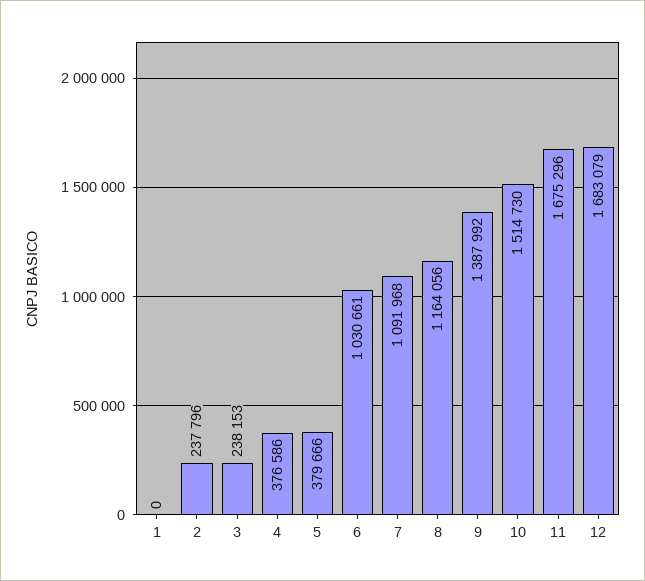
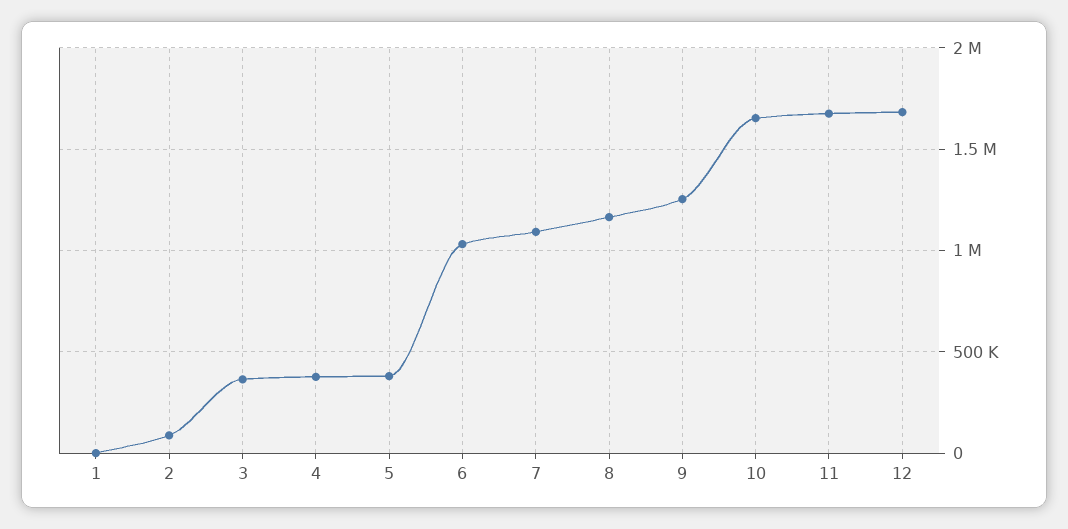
2: 237796 -> 100000
3: 238153 -> 350000
9: 1387992 -> 1250000
10: 1514730 -> 1650000

